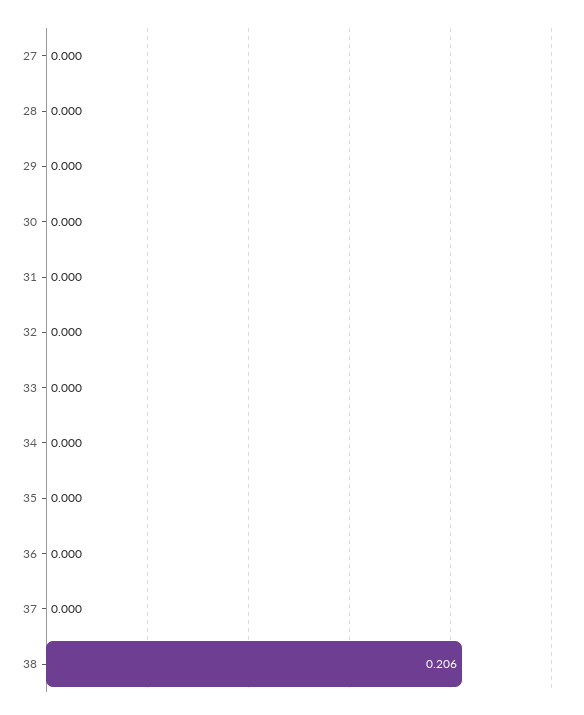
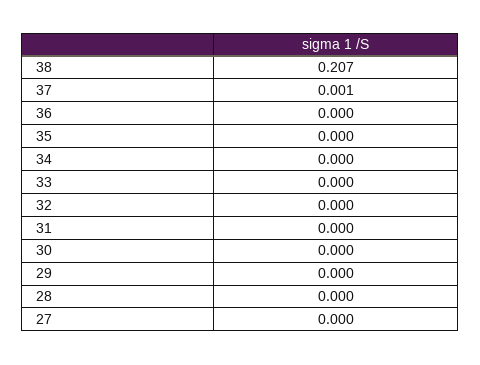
37: 0 -> 0.001
38: 0.206 -> 0.207

